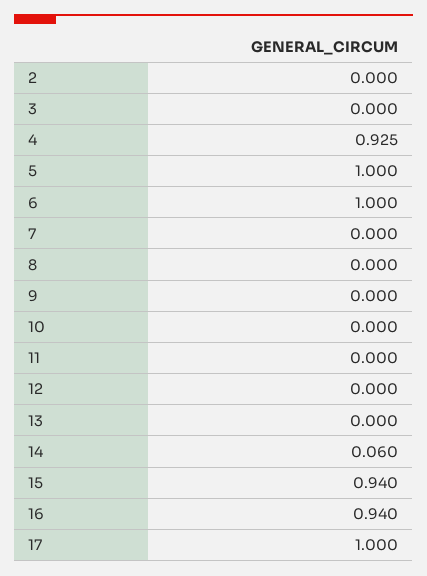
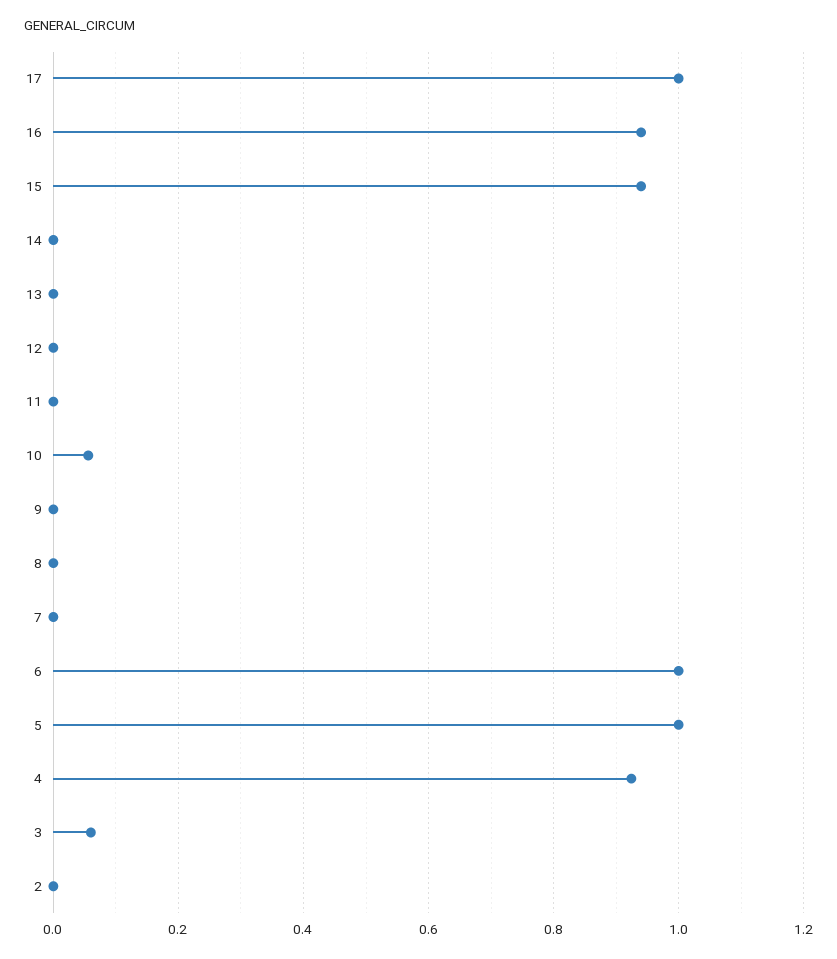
3: 0 -> 0.06
10: 0 -> 0.06
14: 0.06 -> 0

